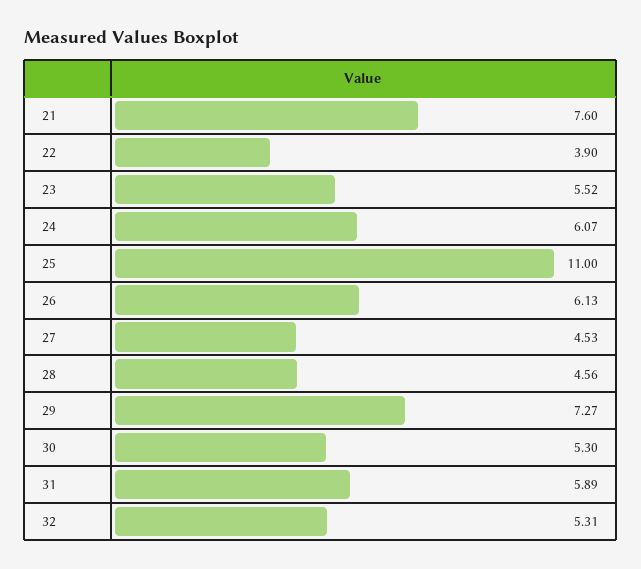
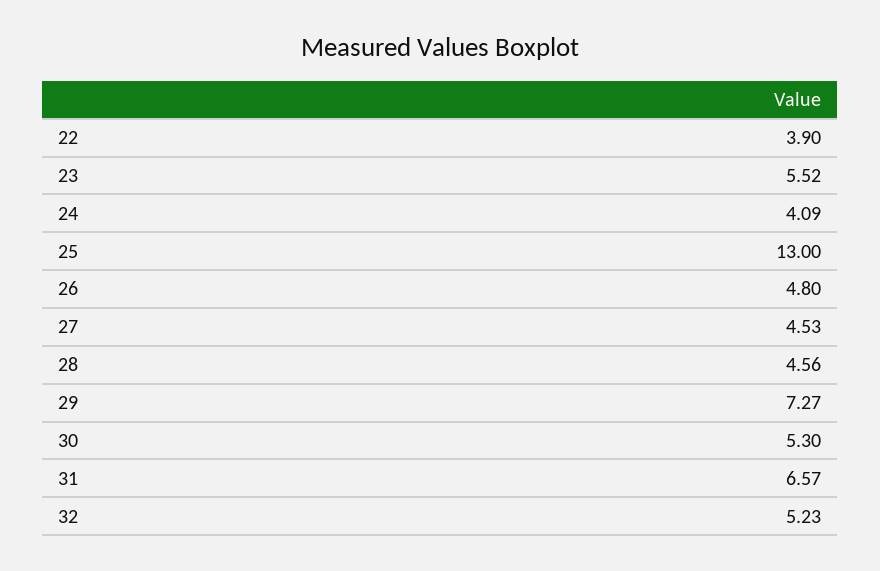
21: 7.6 -> none
24: 6.07 -> 4.09
25: 11 -> 13
26: 6.13 -> 4.8
31: 5.89 -> 6.57
32: 5.31 -> 5.23

